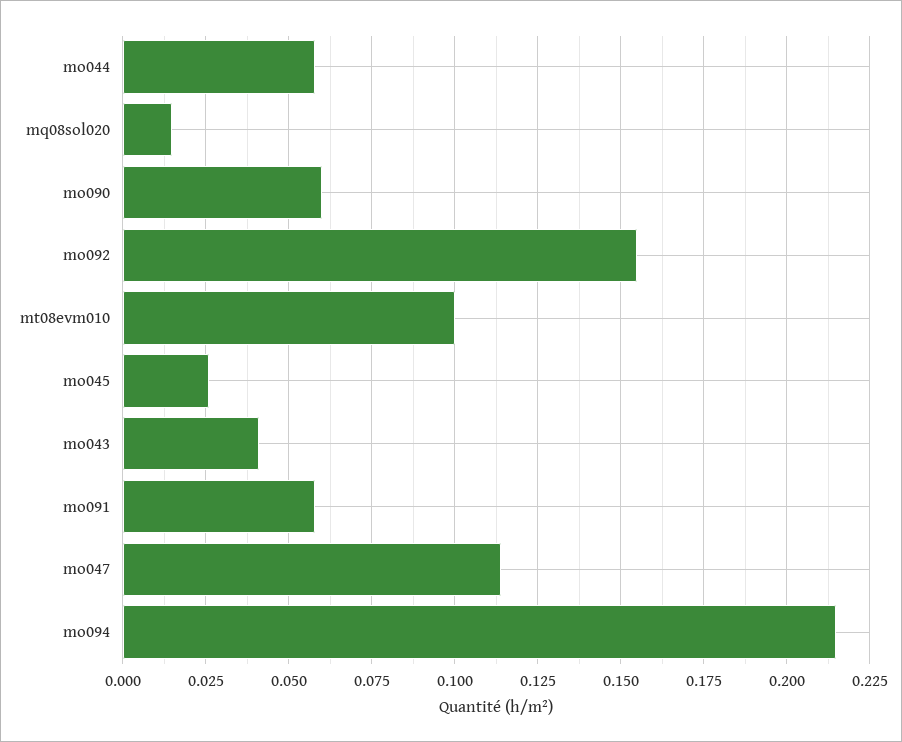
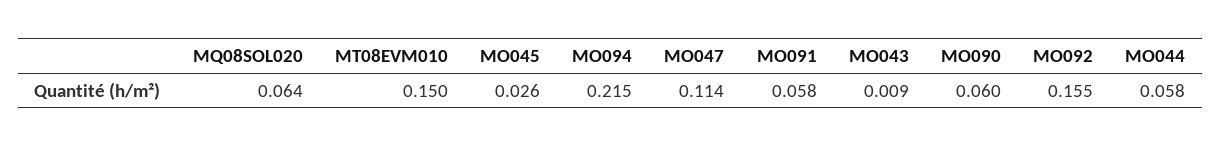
mq08sol020: 0.015 -> 0.064
mt08evm010: 0.1 -> 0.15
mo043: 0.04 -> 0.009

